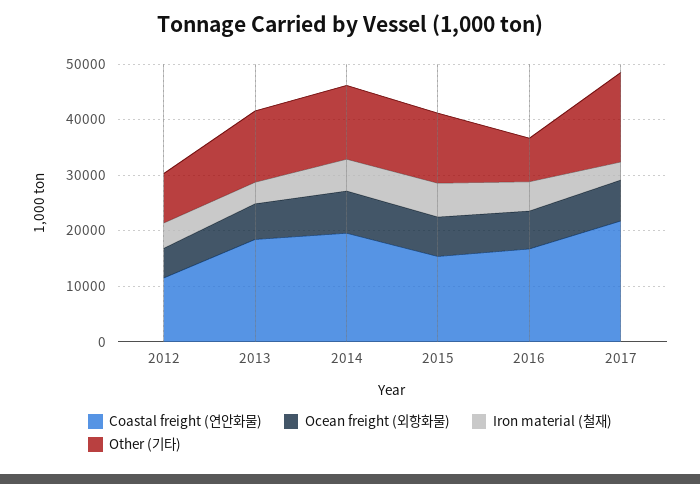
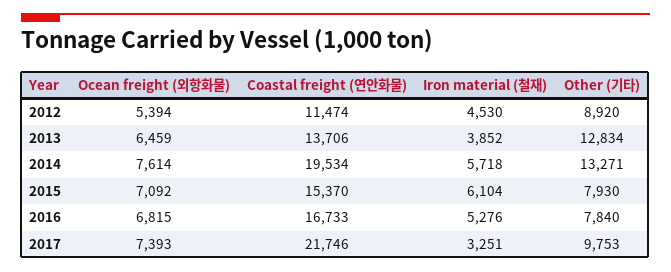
Coastal freight (연안화물), 2013: 18000 -> 13706
Other (기타), 2015: 12000 -> 7930
Other (기타), 2017: 16000 -> 9753

